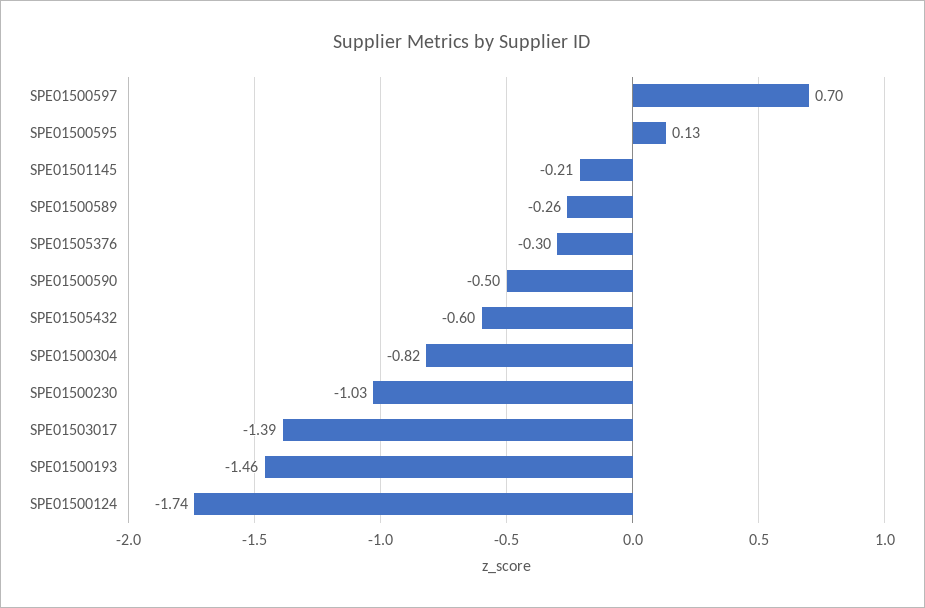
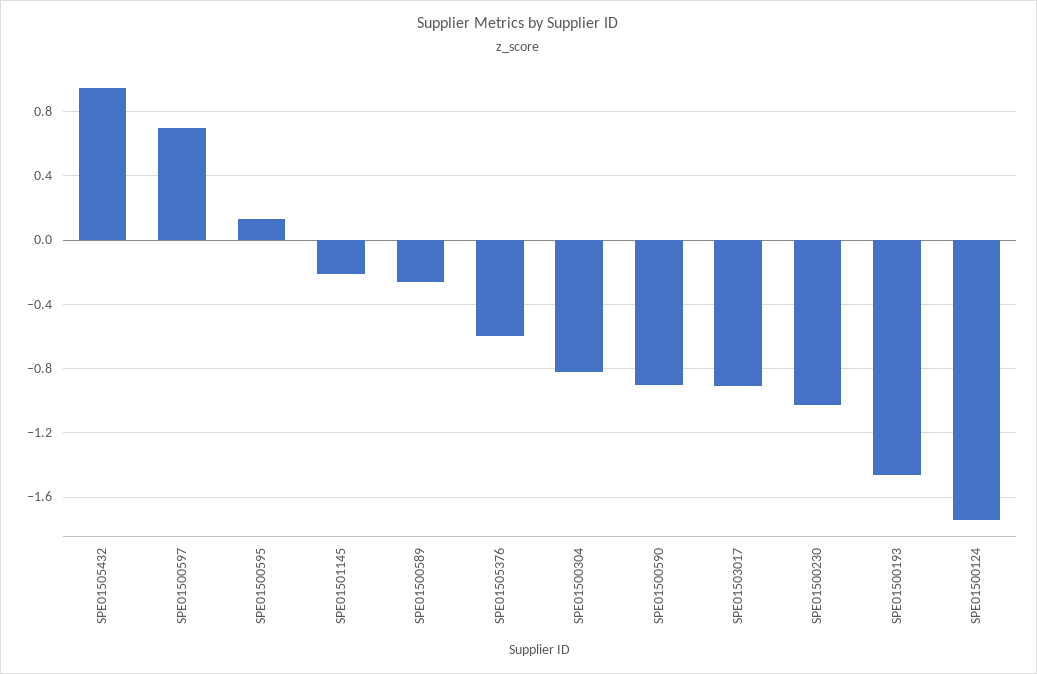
SPE01505376: -0.3 -> -0.6
SPE01500590: -0.5 -> -0.9
SPE01505432: -0.6 -> 0.95
SPE01503017: -1.39 -> -0.9

